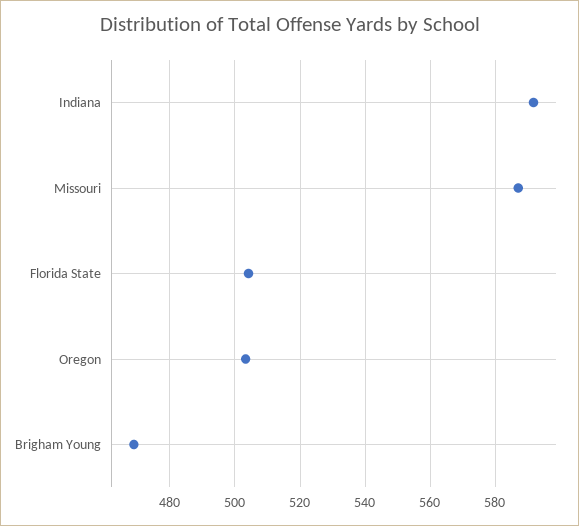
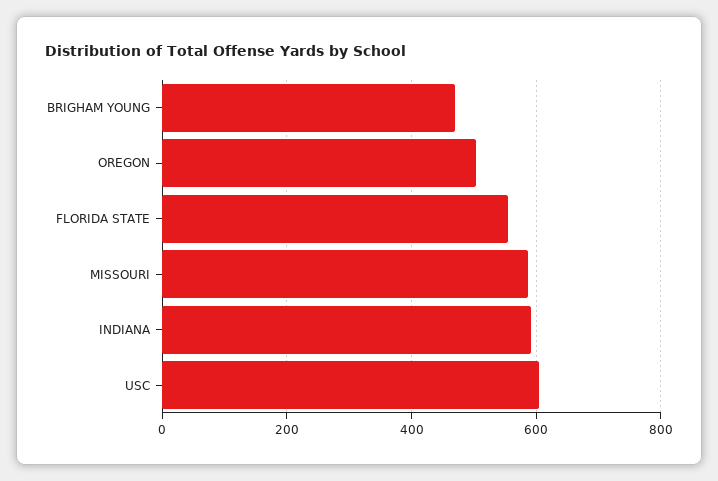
Florida State: 504 -> 560
USC: none -> 600

